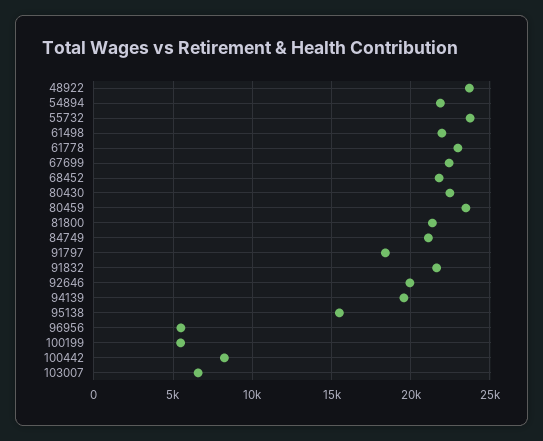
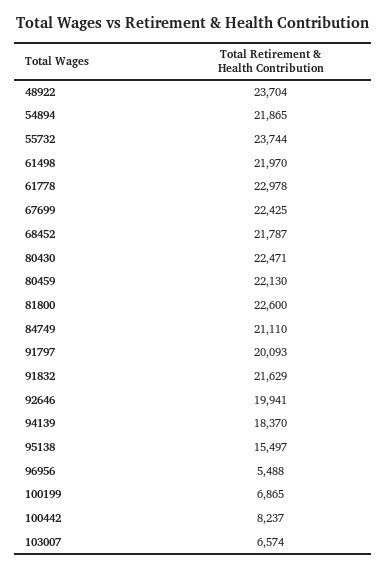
80459: 23500 -> 22130
81800: 21500 -> 22600
91797: 18500 -> 20093
94139: 19500 -> 18370
100199: 5500 -> 6865

